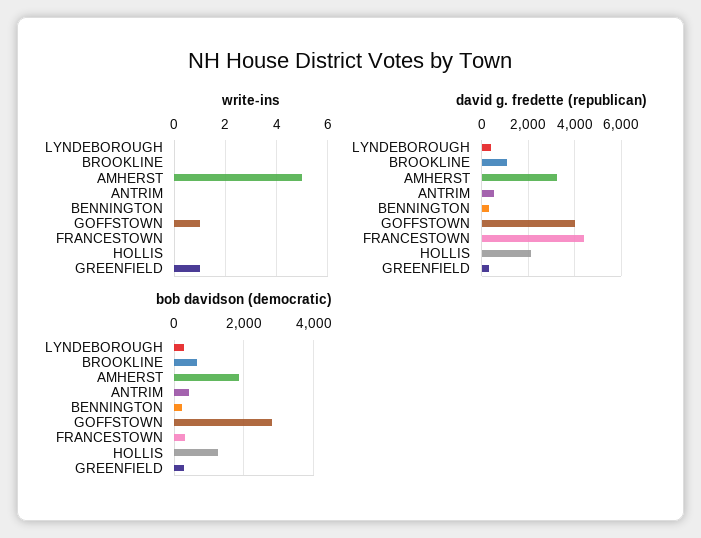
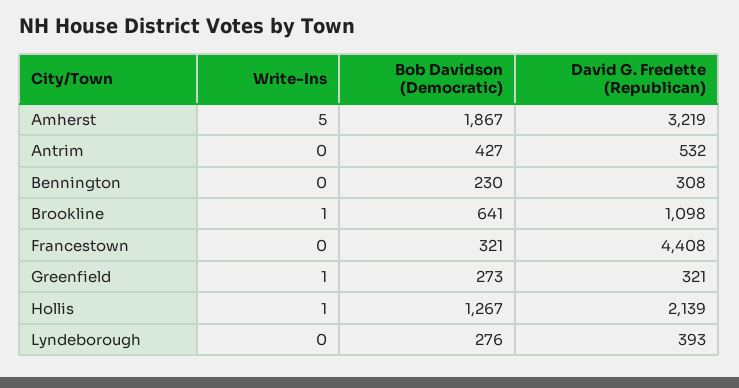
write-ins, BROOKLINE: 0 -> 1
write-ins, GOFFSTOWN: 1 -> none
write-ins, HOLLIS: 0 -> 1
david g. fredette (republican), GOFFSTOWN: 4000 -> none
bob davidson (democratic), GOFFSTOWN: 2800 -> none

